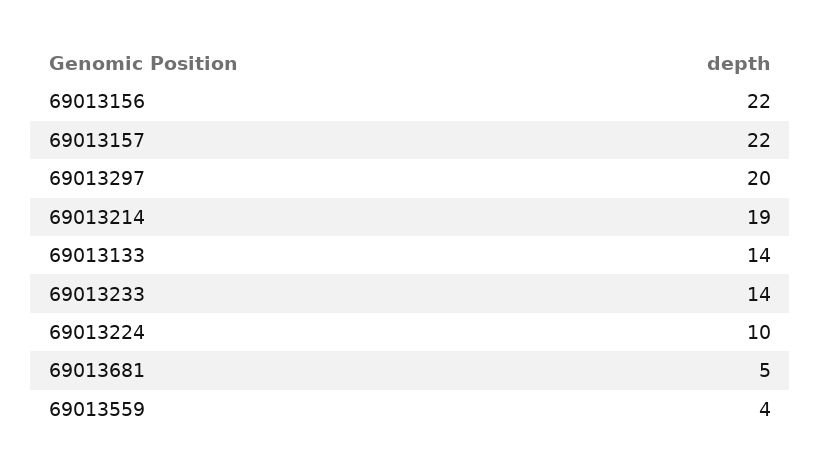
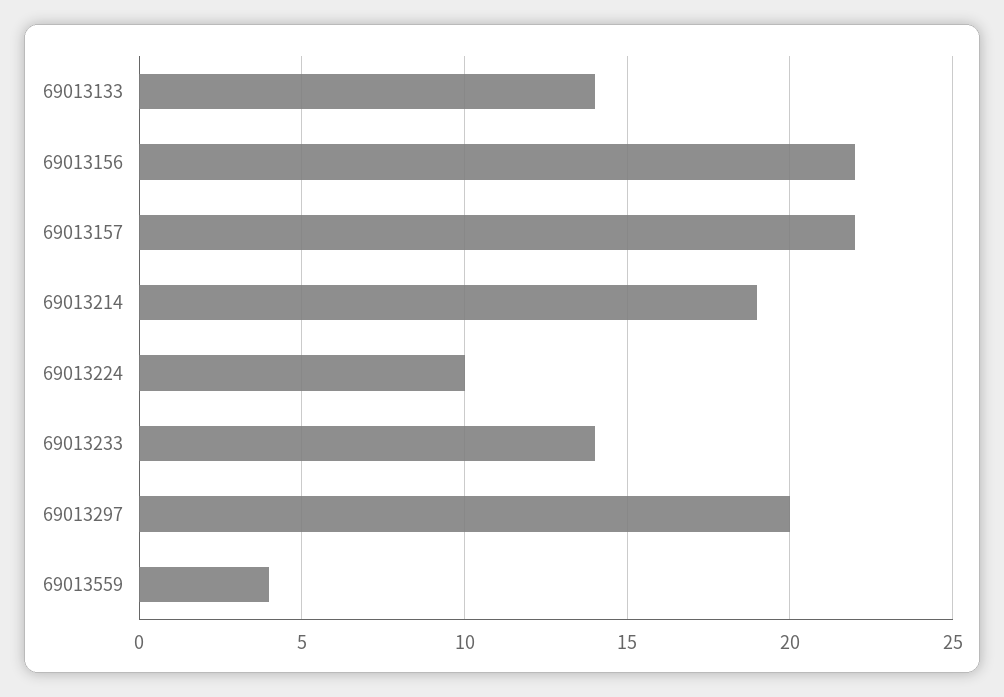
69013681: 5 -> none

